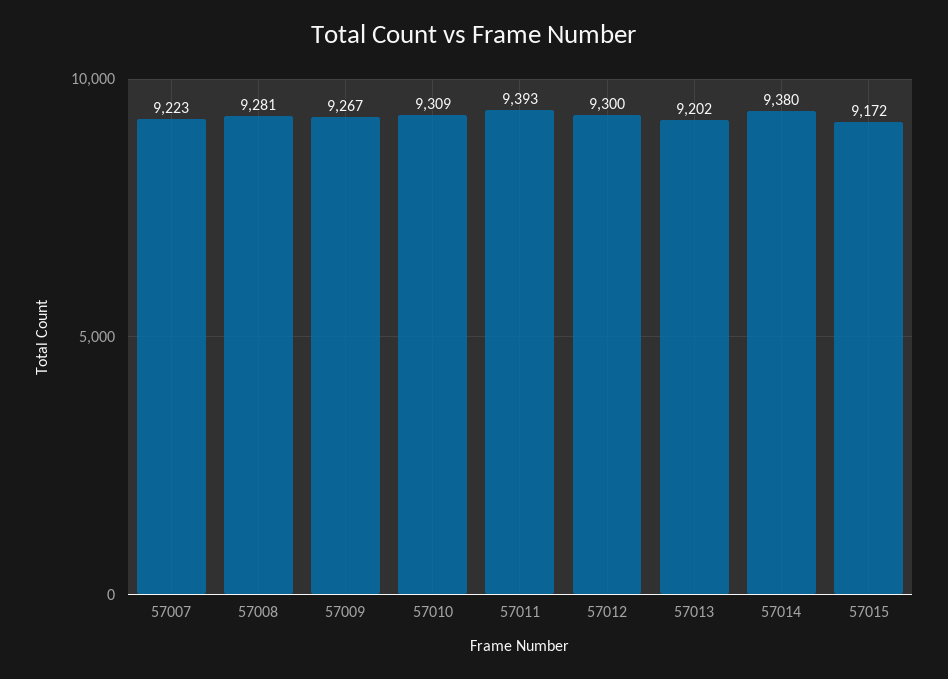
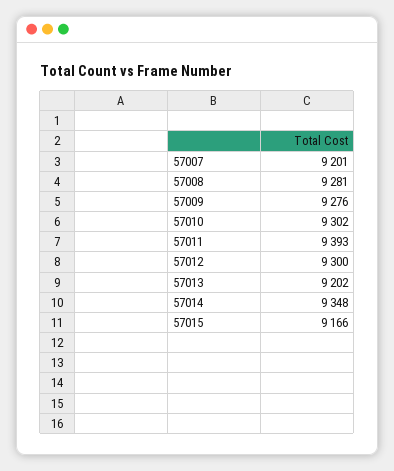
57007: 9223 -> 9201
57009: 9267 -> 9276
57010: 9309 -> 9302
57014: 9380 -> 9348
57015: 9172 -> 9166

